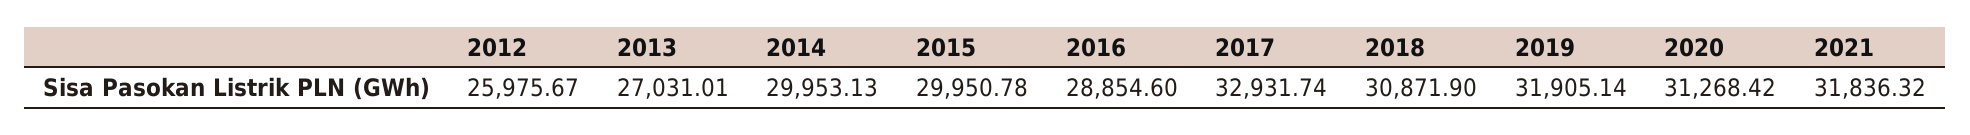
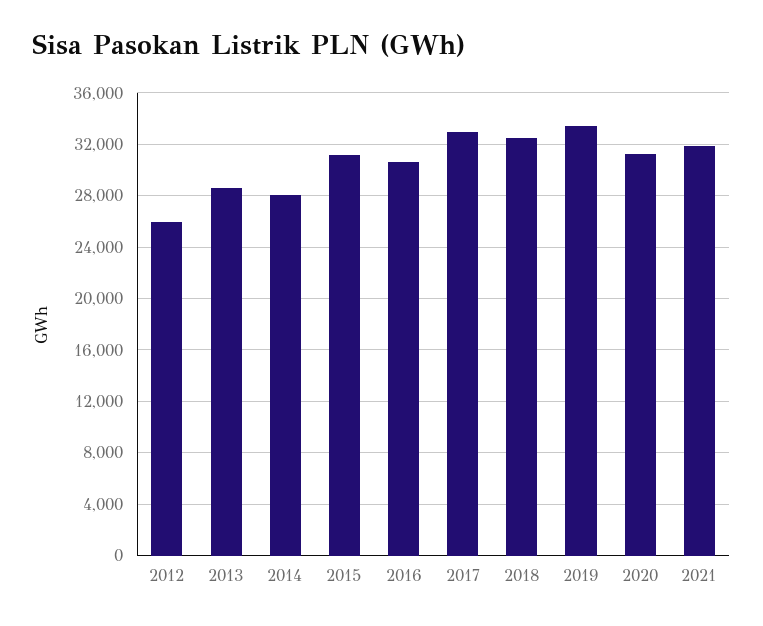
2013: 27031.01 -> 28500
2014: 29953.13 -> 28000
2015: 29950.78 -> 31000
2016: 28854.6 -> 30500
2018: 30871.9 -> 32500
2019: 31905.14 -> 33500

